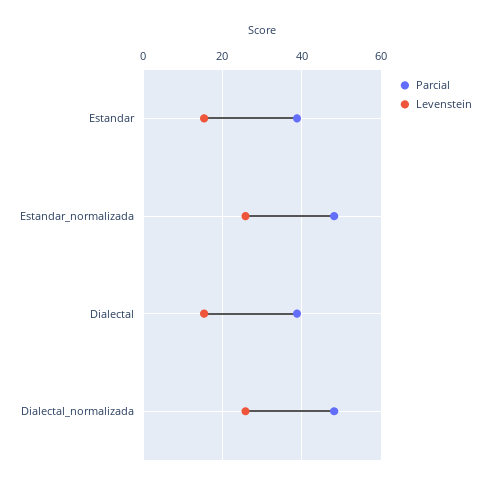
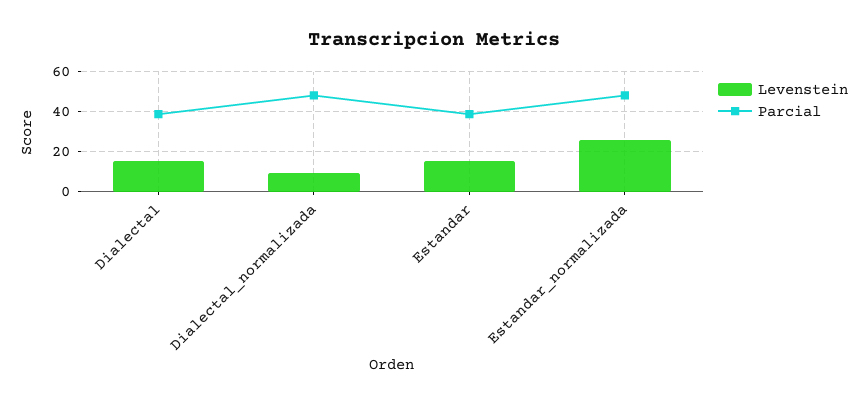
Levenstein, Dialectal_normalizada: 26 -> 10

